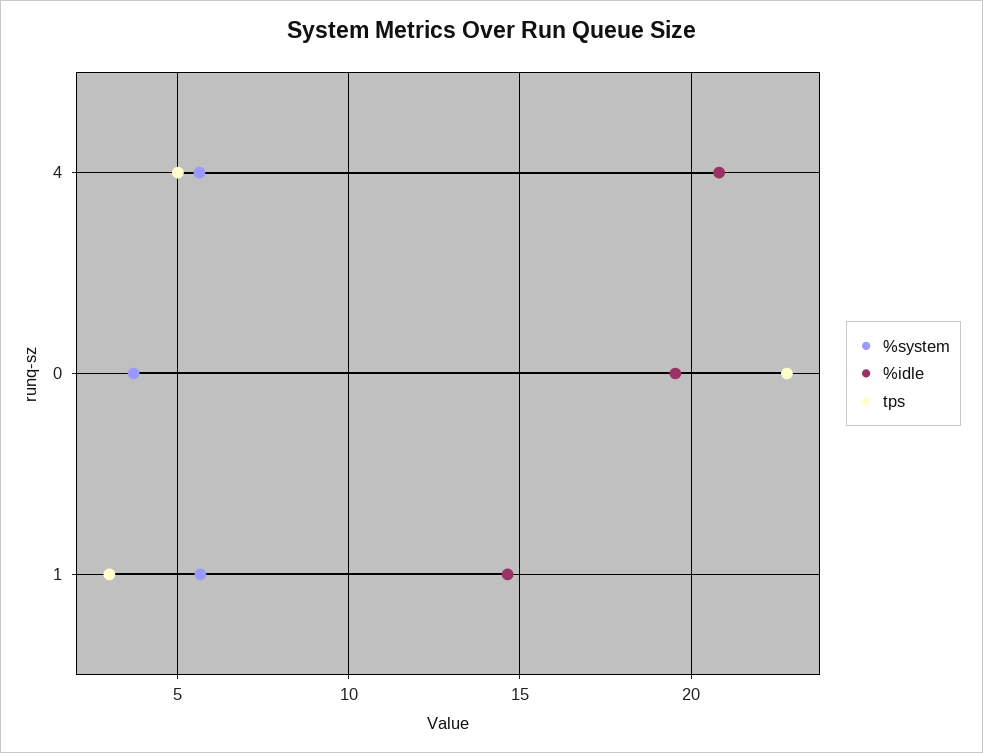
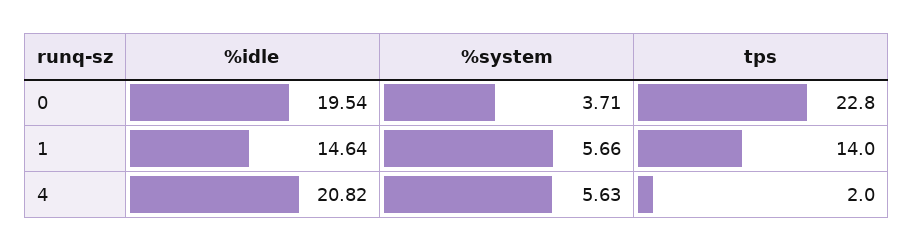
tps, 4: 5 -> 2
tps, 1: 3 -> 14

